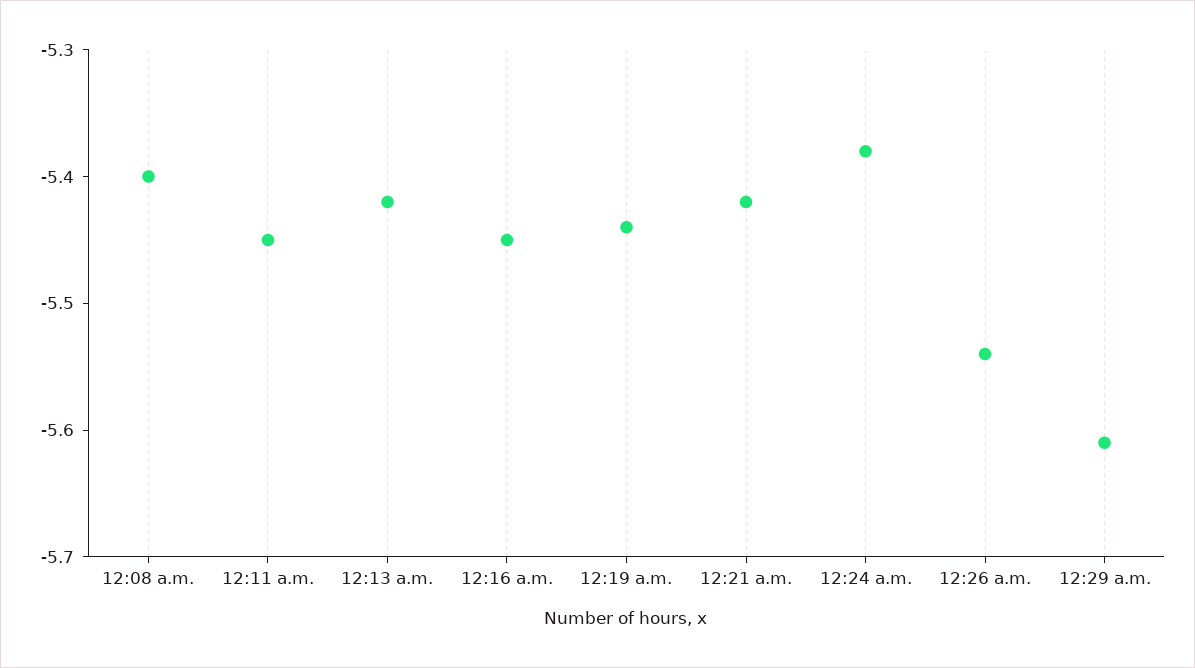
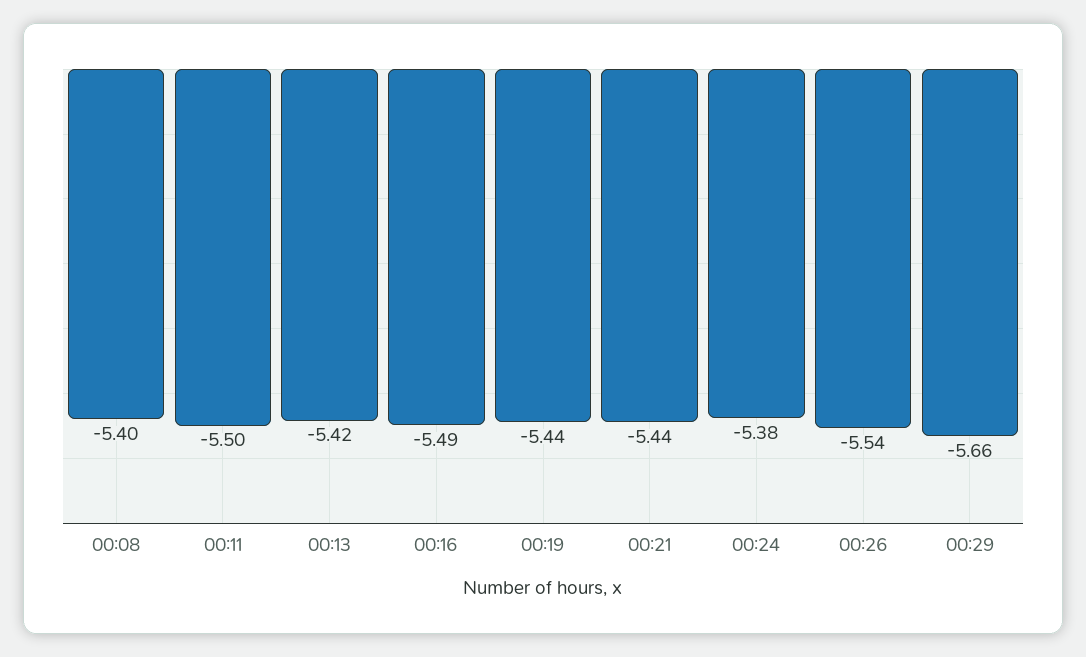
12:11 a.m.: -5.45 -> -5.5
12:16 a.m.: -5.45 -> -5.49
12:21 a.m.: -5.42 -> -5.44
12:29 a.m.: -5.61 -> -5.66

